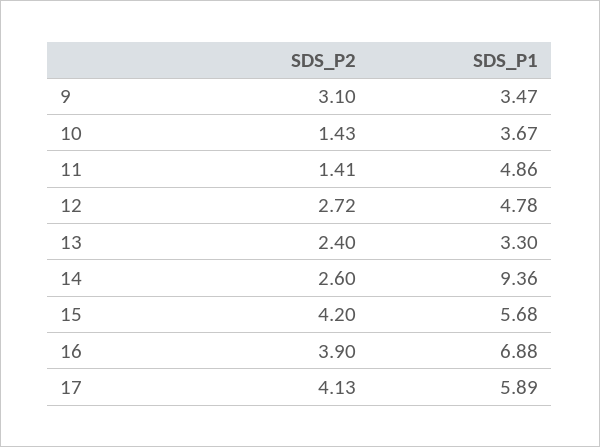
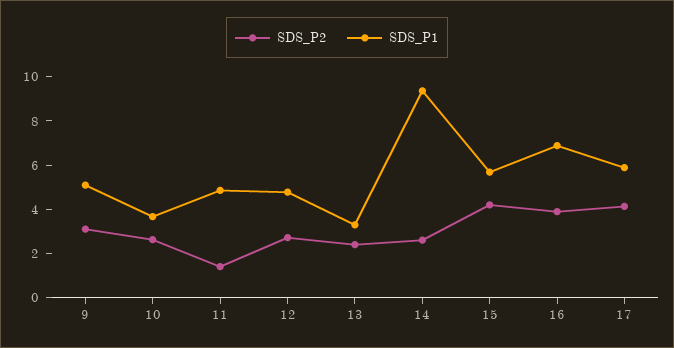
SDS_P1, 9: 3.47 -> 5
SDS_P2, 10: 1.43 -> 2.5

